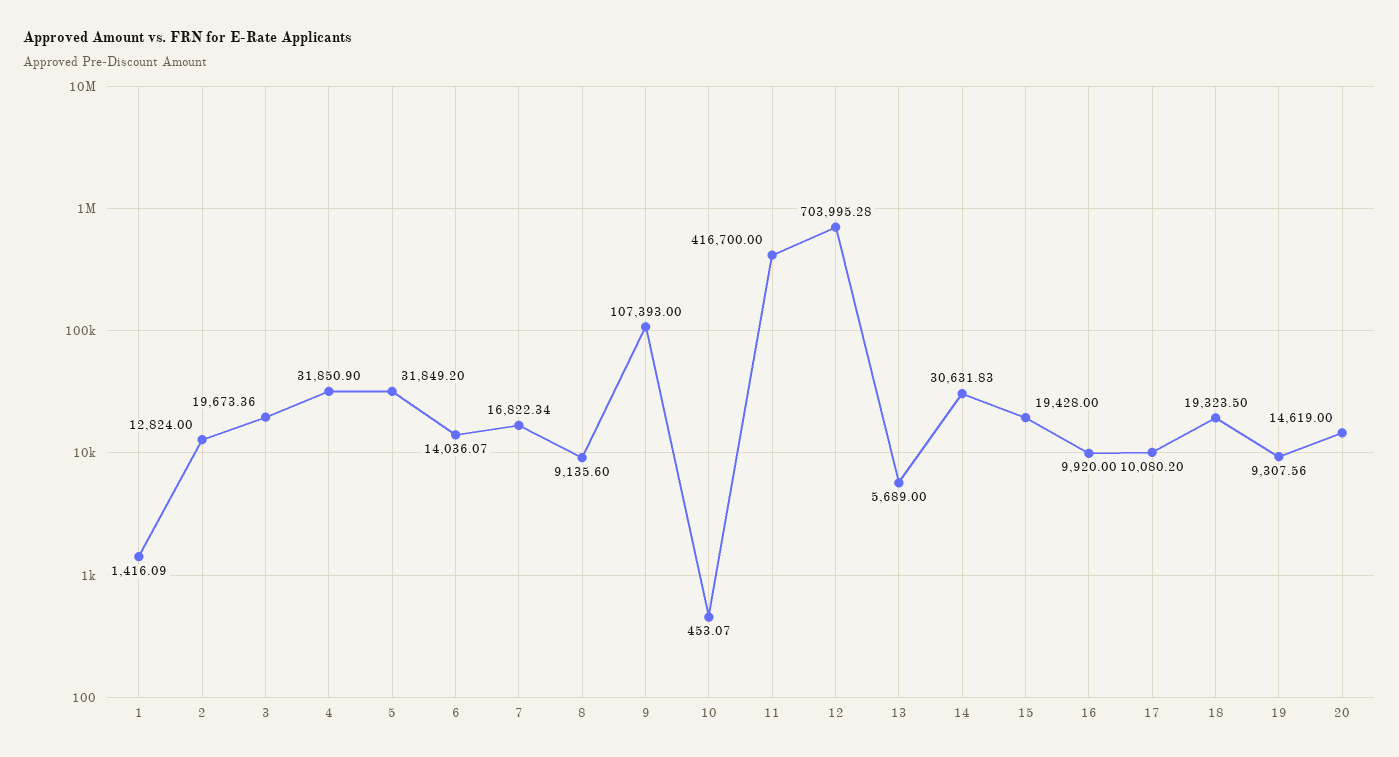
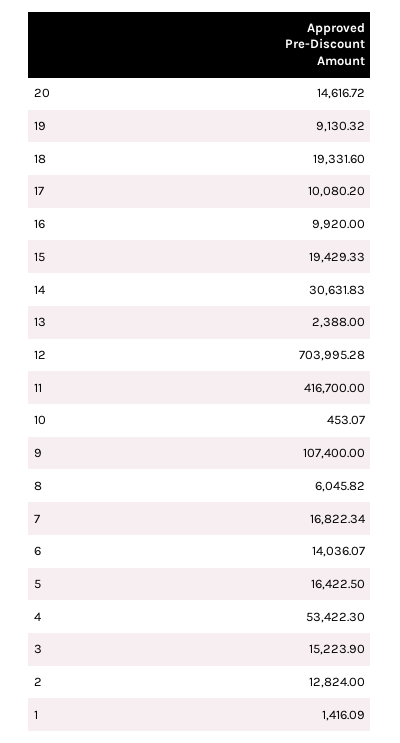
3: 19673.36 -> 15223.9
4: 31850.9 -> 53422.3
5: 31849.2 -> 16422.5
8: 9135.6 -> 6045.82
9: 107393 -> 107400
13: 5689 -> 2388
15: 19428 -> 19429.33
18: 19323.5 -> 19331.6
19: 9307.56 -> 9130.32
20: 14619 -> 14616.72

